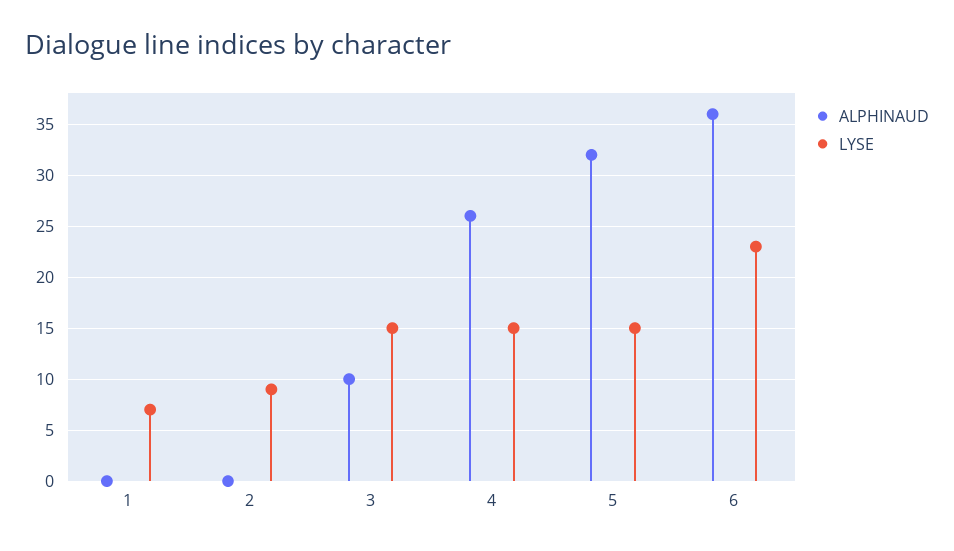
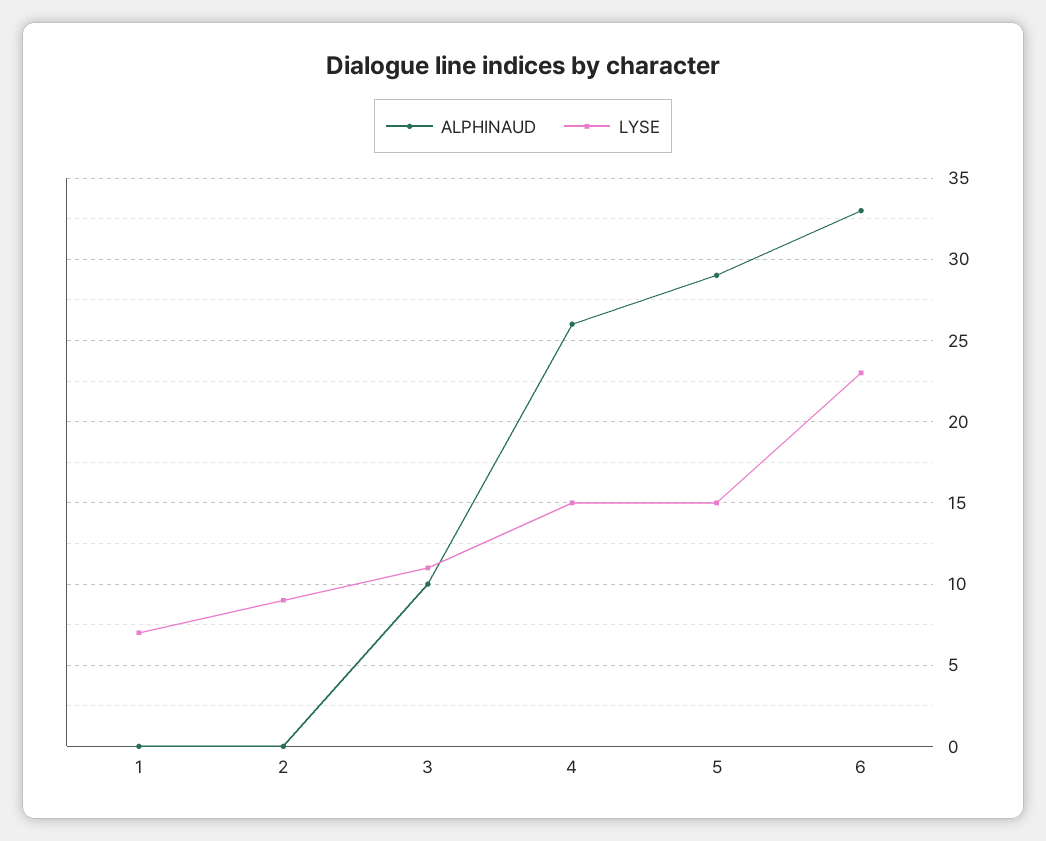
LYSE, 3: 15 -> 11
ALPHINAUD, 5: 32 -> 29
ALPHINAUD, 6: 36 -> 33

